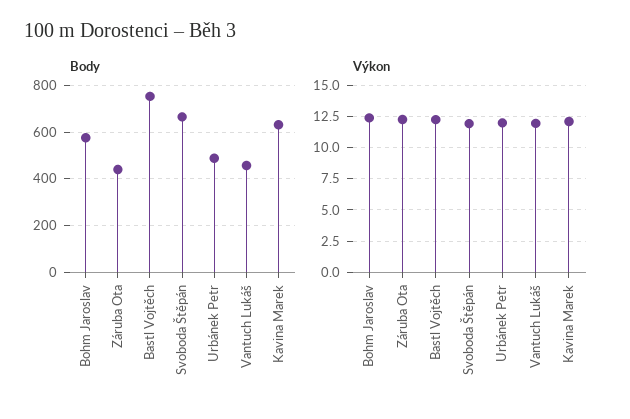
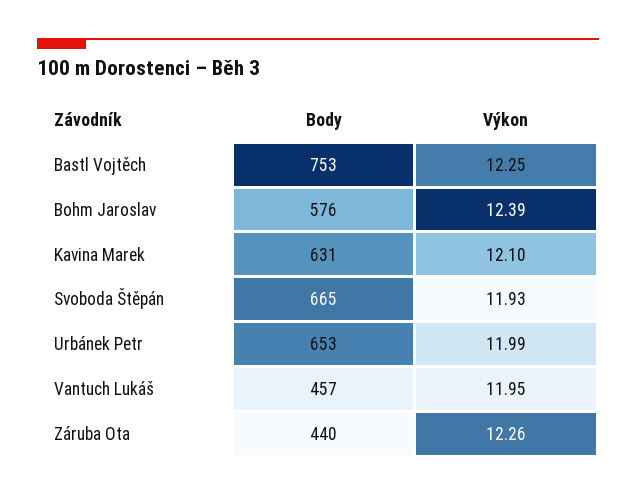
Body, Urbánek Petr: 500 -> 653

